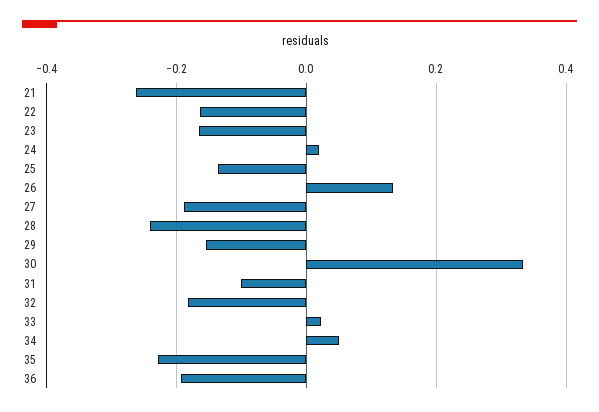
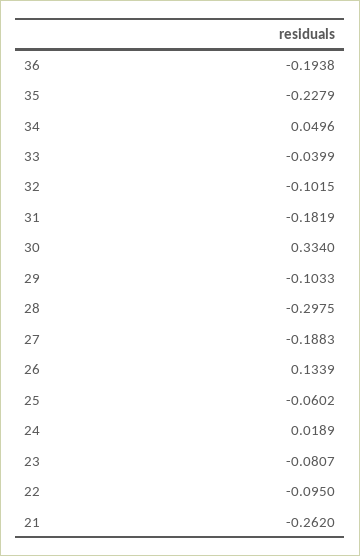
22: -0.16 -> -0.095
23: -0.16 -> -0.0807
25: -0.14 -> -0.0602
28: -0.24 -> -0.2975
29: -0.16 -> -0.1033
31: -0.1 -> -0.1819
32: -0.18 -> -0.1015
33: 0.02 -> -0.0399

